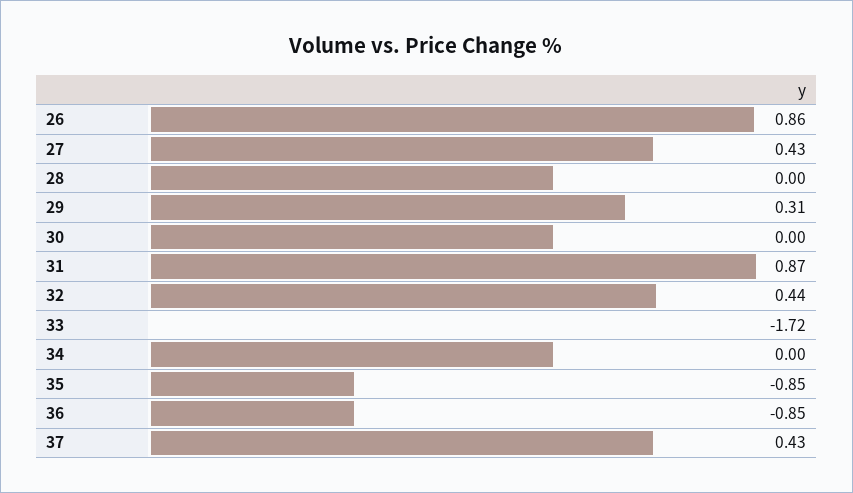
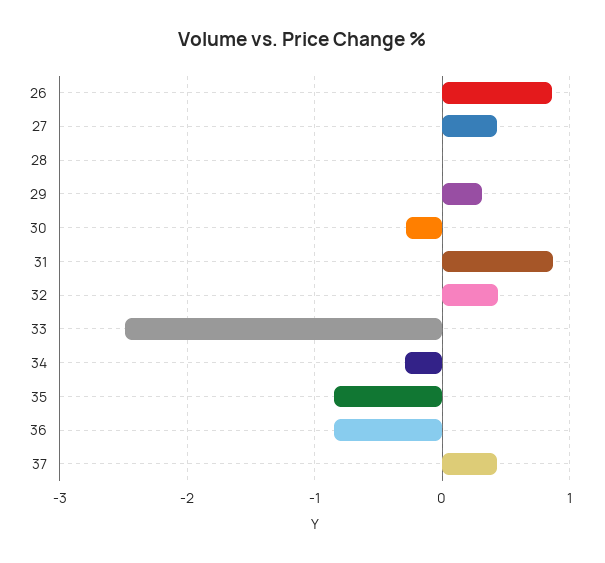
30: 0 -> -0.3
33: -1.72 -> -2.5
34: 0 -> -0.3

